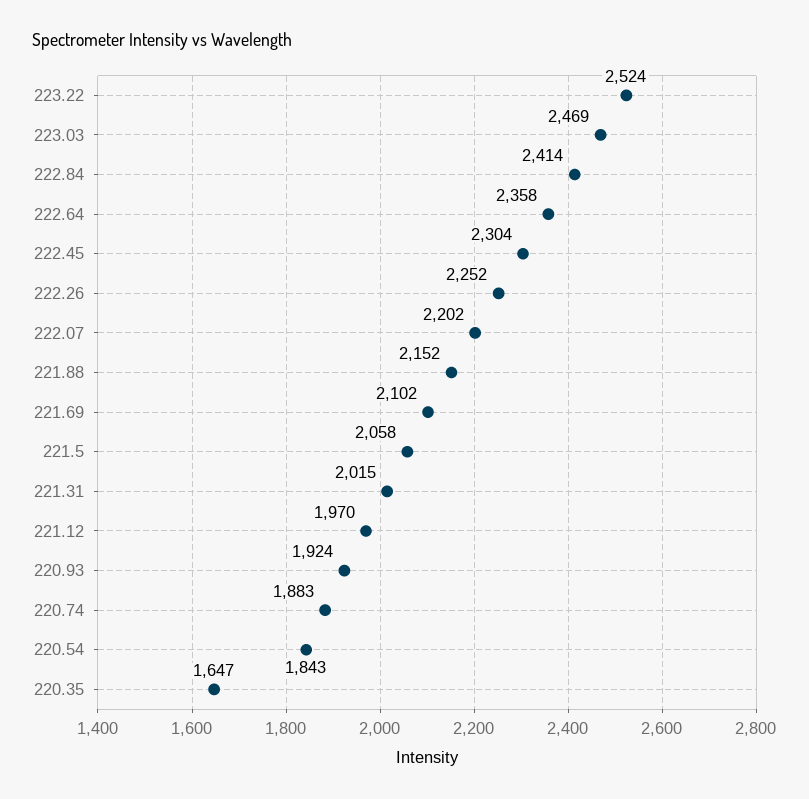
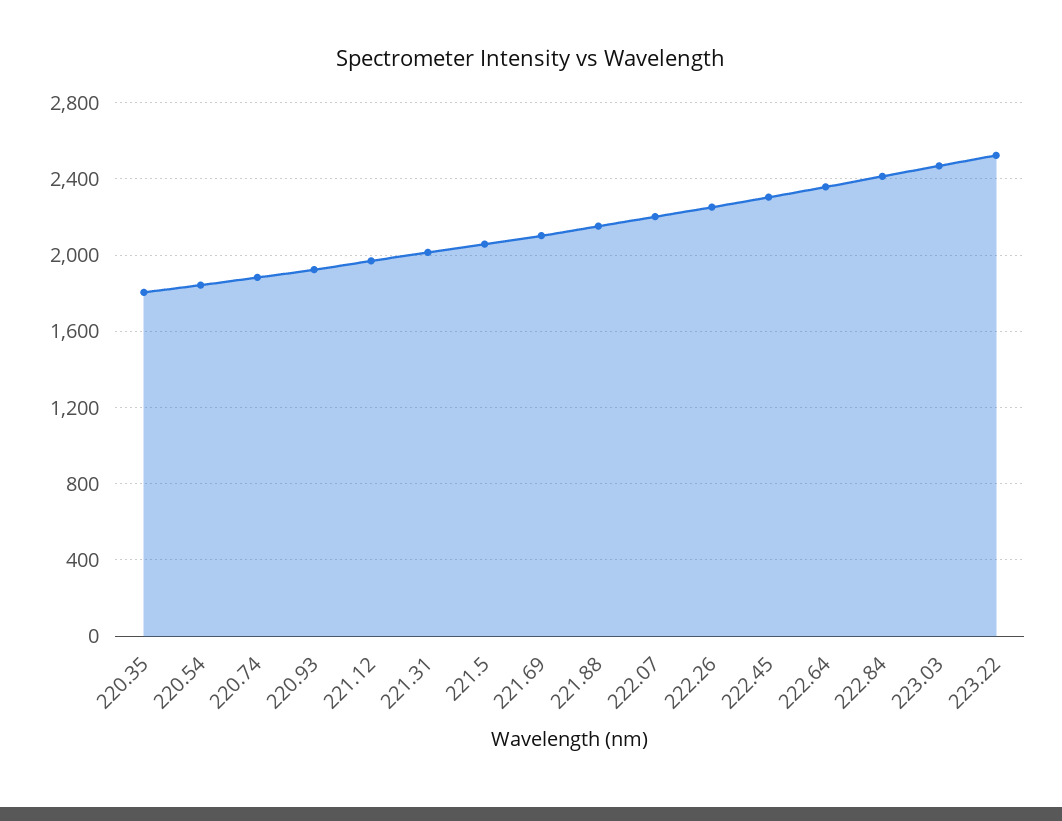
220.35: 1647 -> 1800

